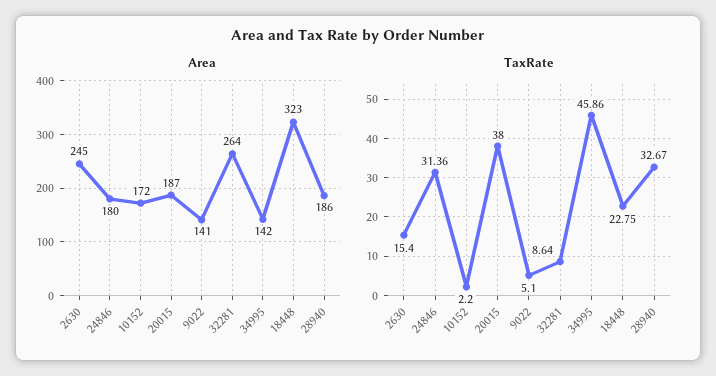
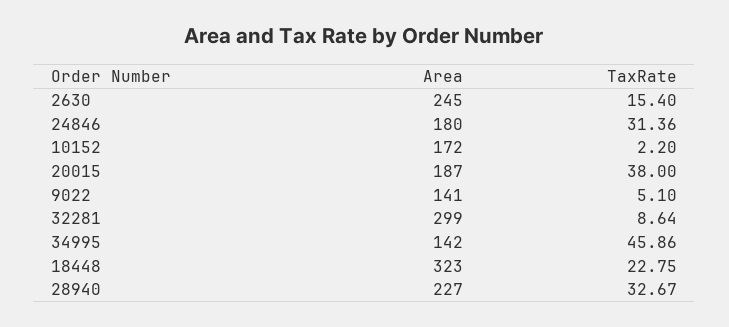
Area, 32281: 264 -> 299
Area, 28940: 186 -> 227

